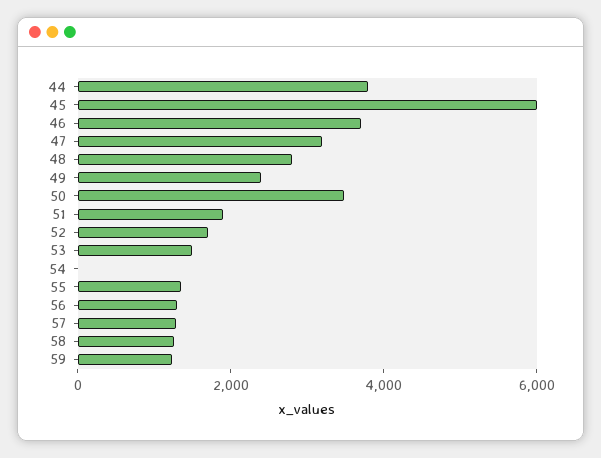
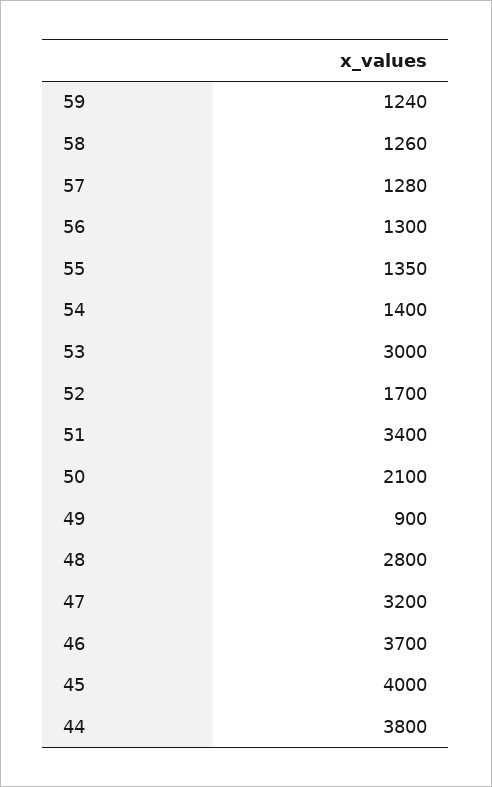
45: 6000 -> 4000
49: 2500 -> 900
50: 3500 -> 2100
51: 2000 -> 3400
53: 1500 -> 3000
54: 0 -> 1400

